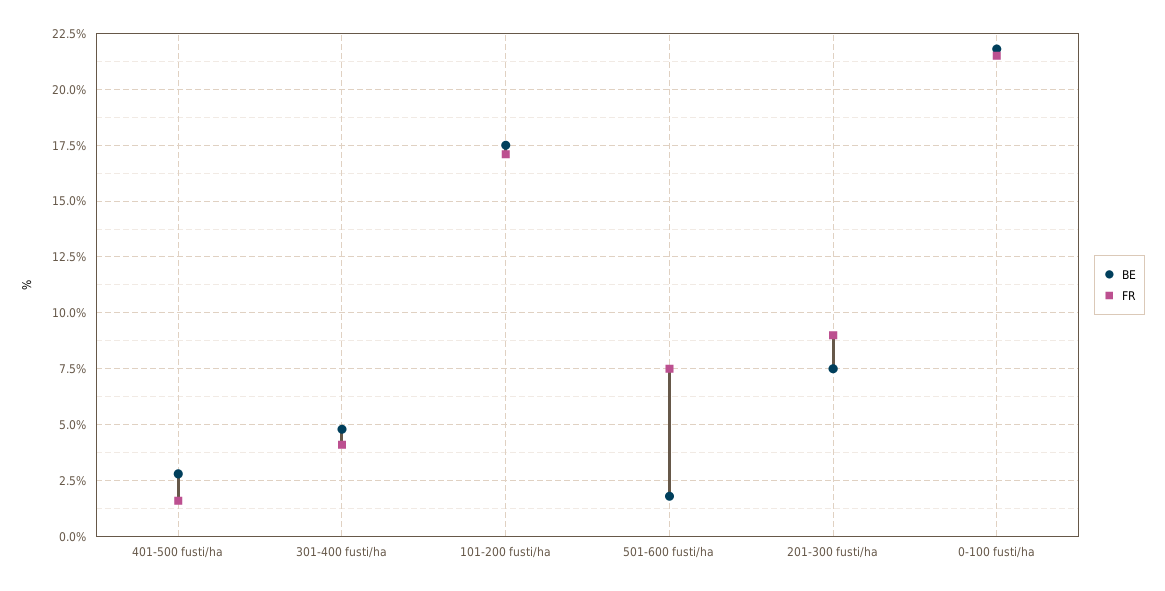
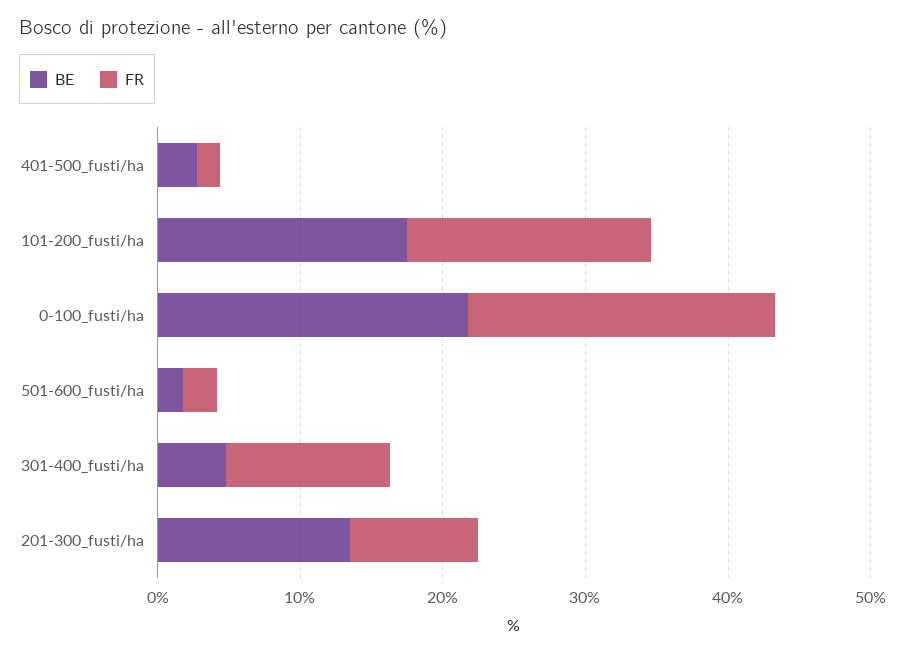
FR, 301-400 fusti/ha: 4 -> 12
FR, 501-600 fusti/ha: 7.5 -> 2
BE, 201-300 fusti/ha: 7.5 -> 14

